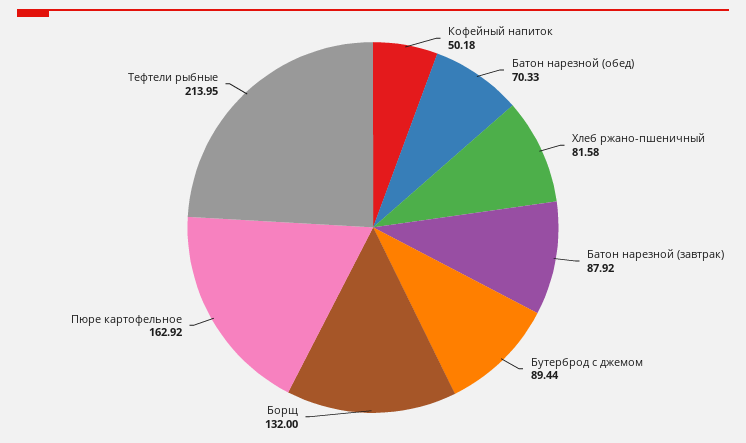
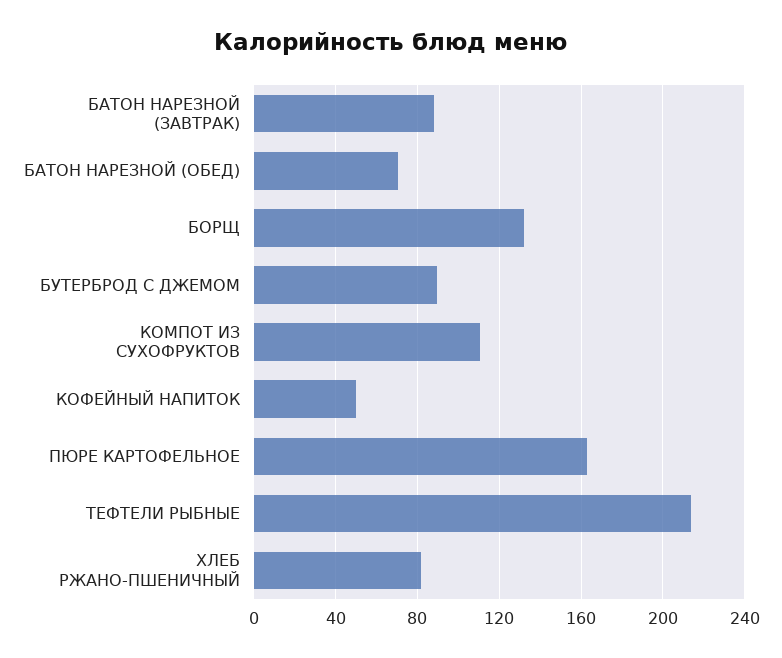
КОМПОТ ИЗ СУХОФРУКТОВ: none -> 110

